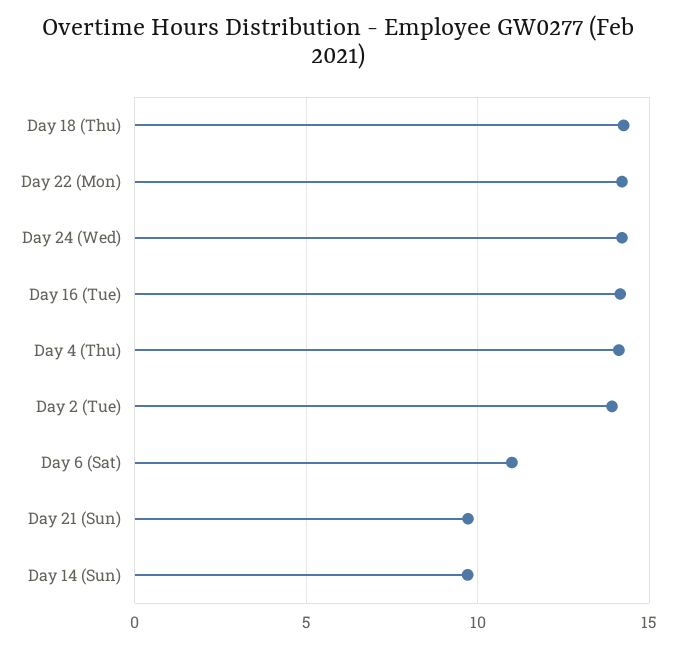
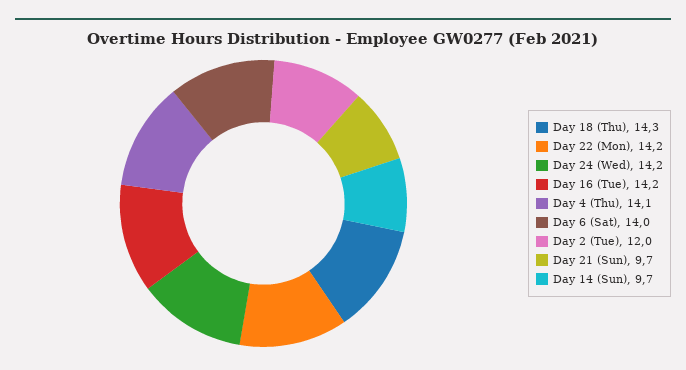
Day 2 (Tue): 14 -> 12
Day 6 (Sat): 11 -> 14

